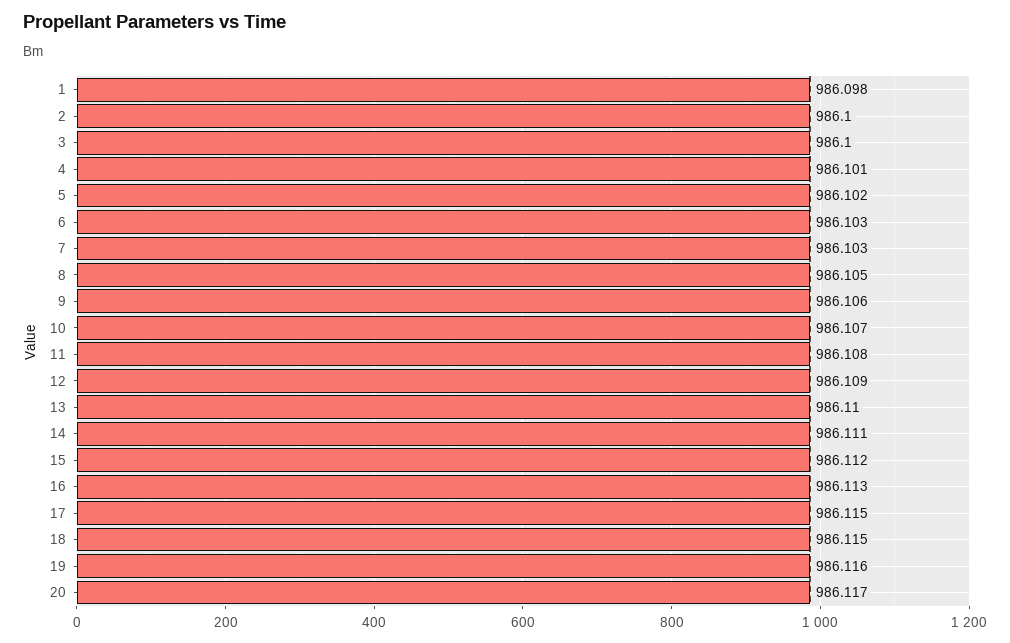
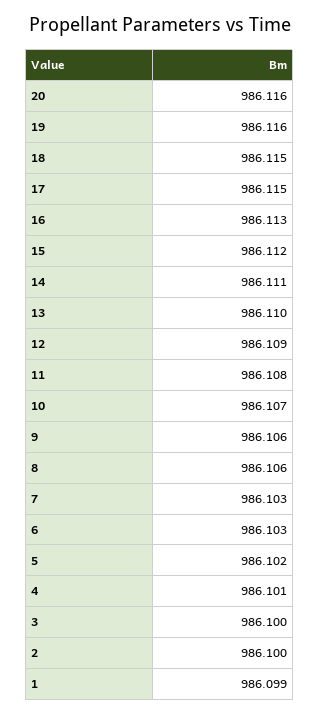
1: 986.098 -> 986.099
8: 986.105 -> 986.106
20: 986.117 -> 986.116

